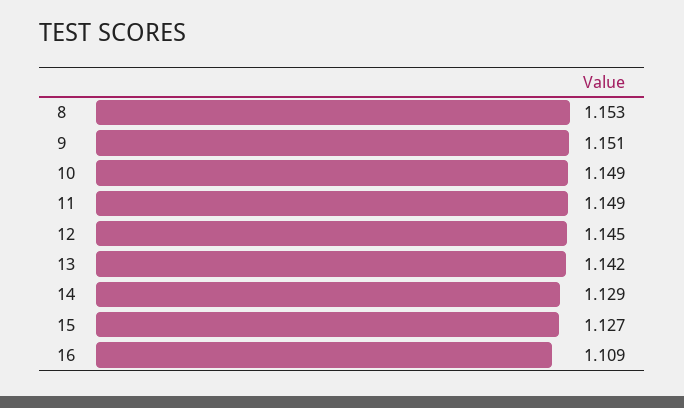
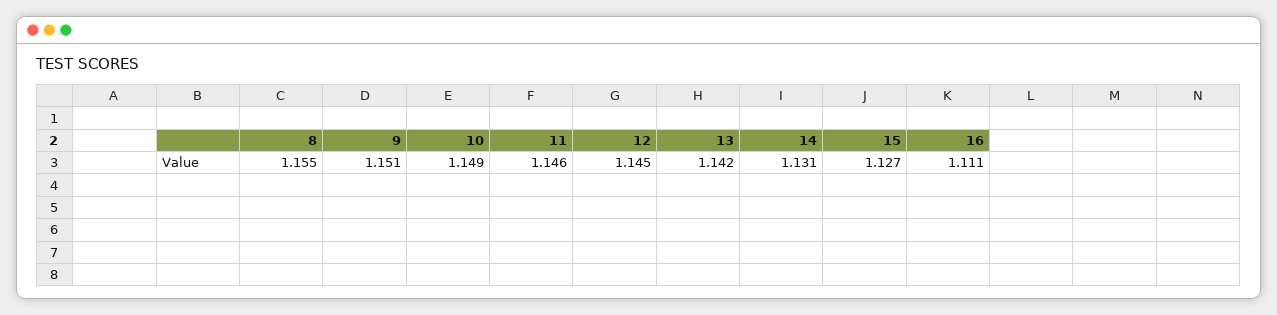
8: 1.153 -> 1.155
11: 1.149 -> 1.146
14: 1.129 -> 1.131
16: 1.109 -> 1.111

